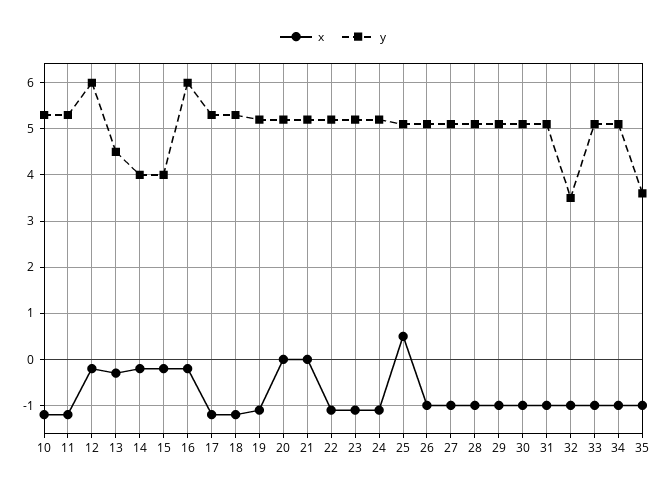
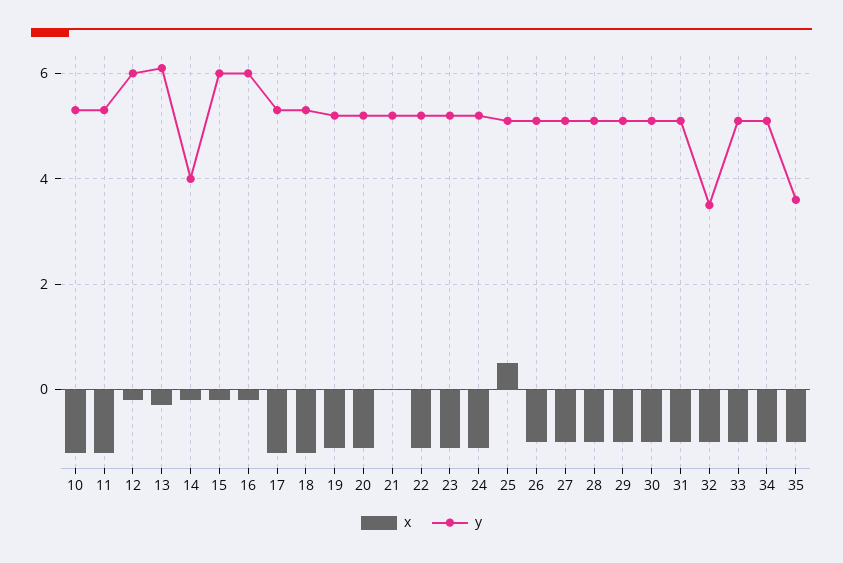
y, 13: 4.5 -> 6
y, 15: 4 -> 6
x, 20: 0 -> -1

